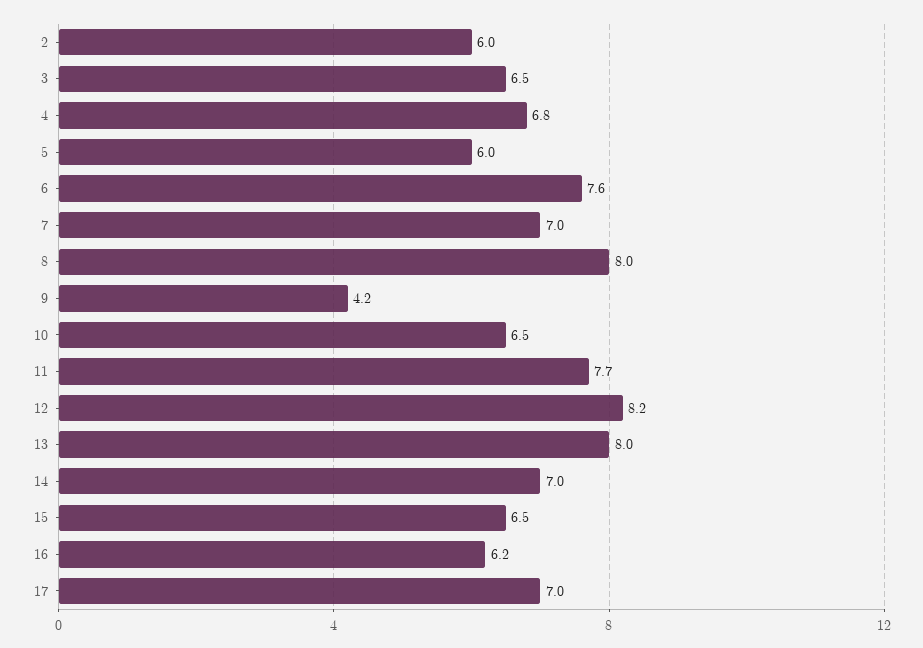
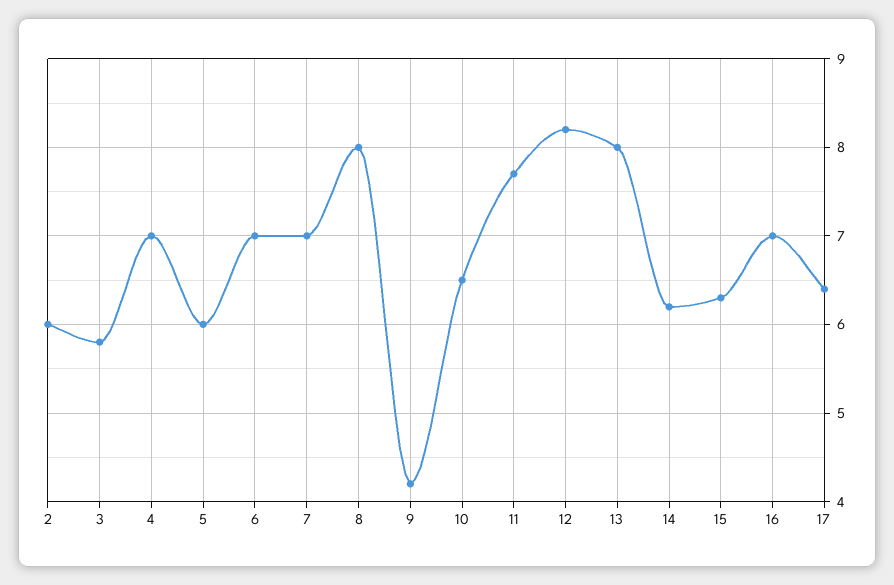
3: 6.5 -> 5.8
4: 6.8 -> 7
6: 7.6 -> 7
14: 7 -> 6.2
15: 6.5 -> 6.3
16: 6.2 -> 7
17: 7 -> 6.4

